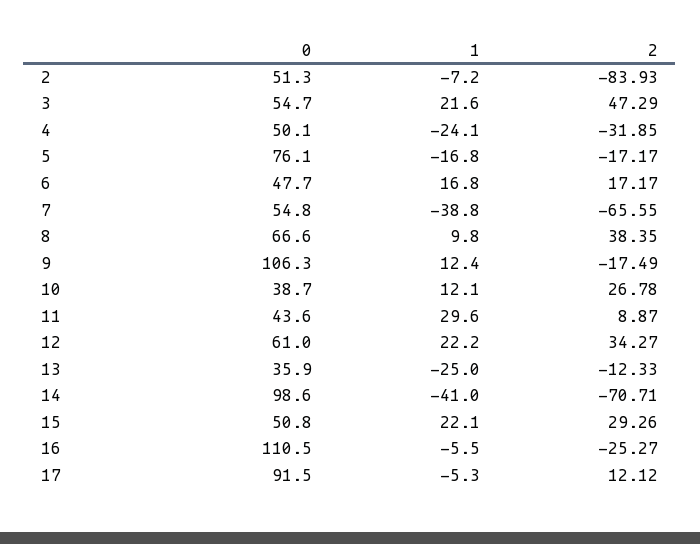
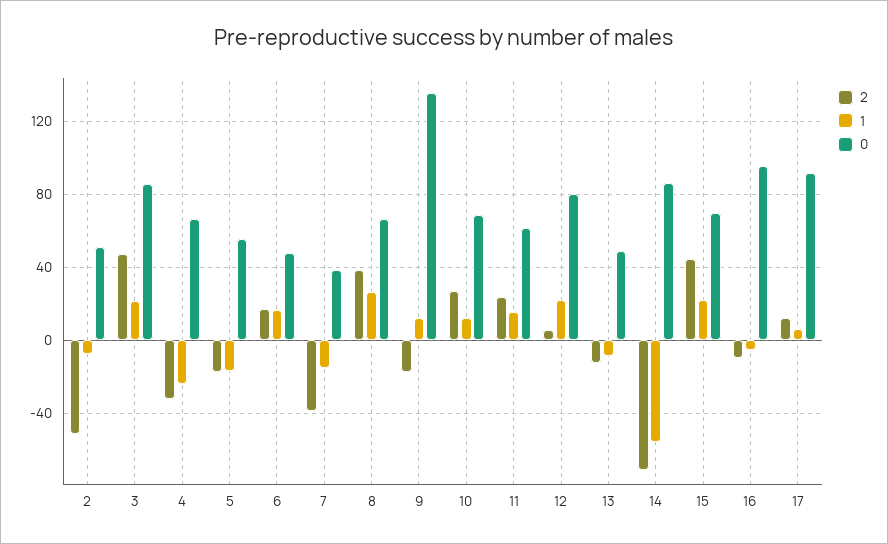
2, 2: -83.93 -> -50
0, 3: 54.7 -> 85
0, 4: 50.1 -> 65
0, 5: 76.1 -> 55
0, 7: 54.8 -> 40
1, 7: -38.8 -> -15
2, 7: -65.55 -> -40
1, 8: 9.8 -> 25
0, 9: 106.3 -> 135
0, 10: 38.7 -> 70
0, 11: 43.6 -> 60
1, 11: 29.6 -> 15
2, 11: 8.87 -> 25
0, 12: 61 -> 80
2, 12: 34.27 -> 5
0, 13: 35.9 -> 50
1, 13: -25 -> -10
0, 14: 98.6 -> 85
1, 14: -41 -> -55
0, 15: 50.8 -> 70
2, 15: 29.26 -> 45
0, 16: 110.5 -> 95
2, 16: -25.27 -> -10
1, 17: -5.3 -> 5

